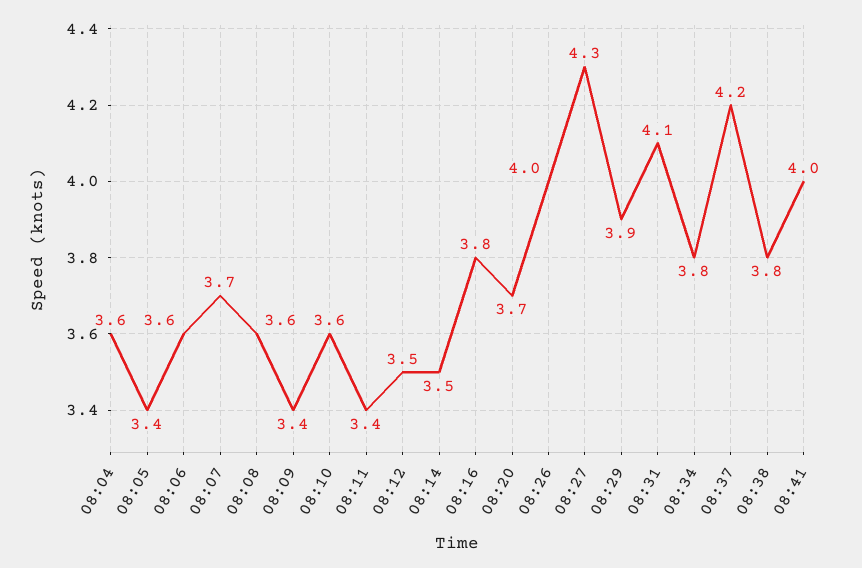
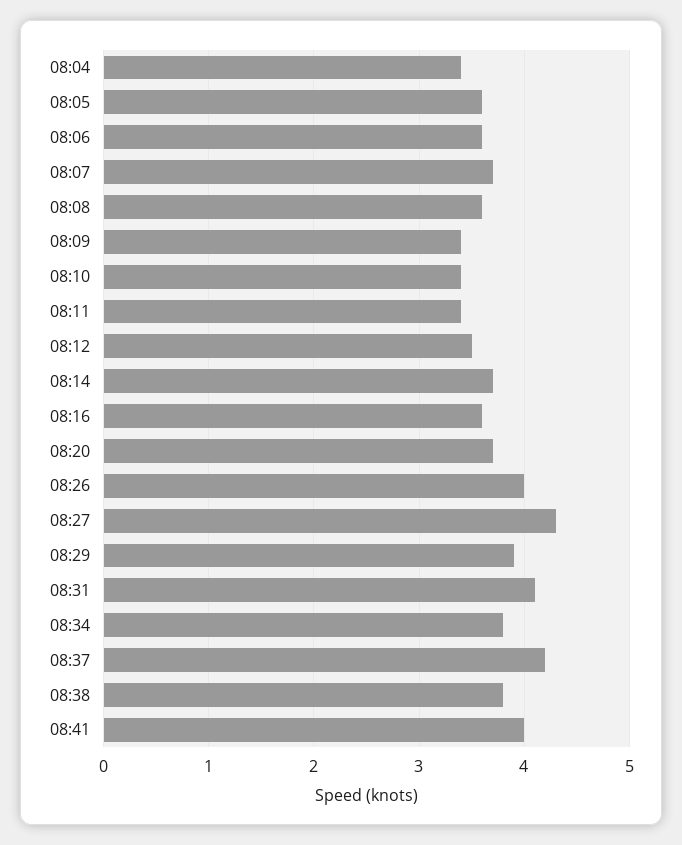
08:04: 3.6 -> 3.4
08:05: 3.4 -> 3.6
08:10: 3.6 -> 3.4
08:14: 3.5 -> 3.7
08:16: 3.8 -> 3.6

